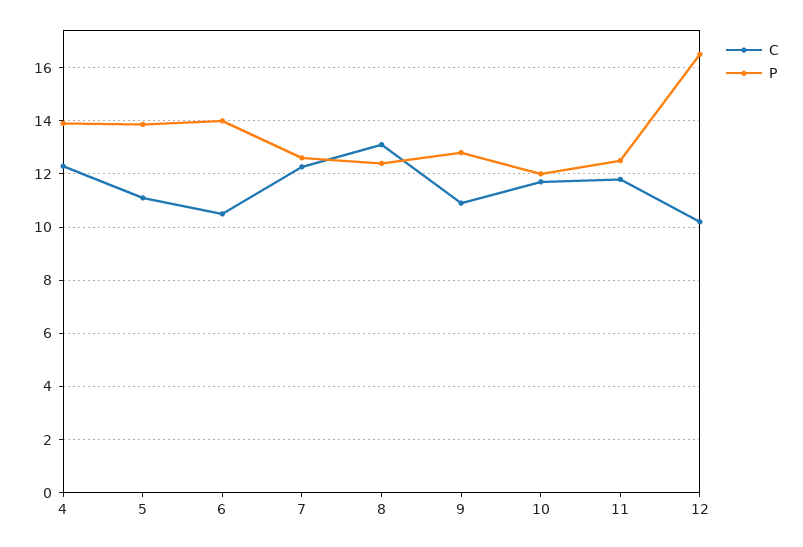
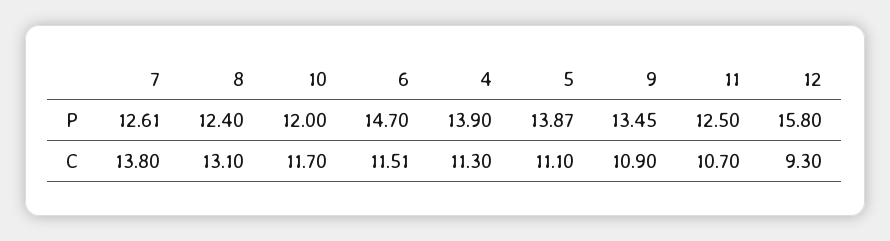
C, 4: 12.25 -> 11.3
C, 6: 10.5 -> 11.51
P, 6: 14 -> 14.7
C, 7: 12.25 -> 13.8
P, 9: 12.75 -> 13.45
C, 11: 11.75 -> 10.7
C, 12: 10.25 -> 9.3
P, 12: 16.5 -> 15.8

